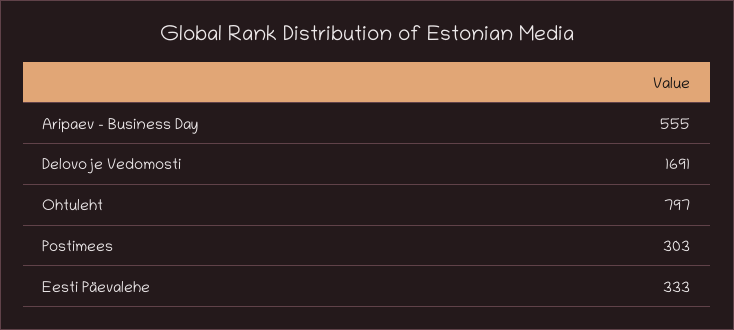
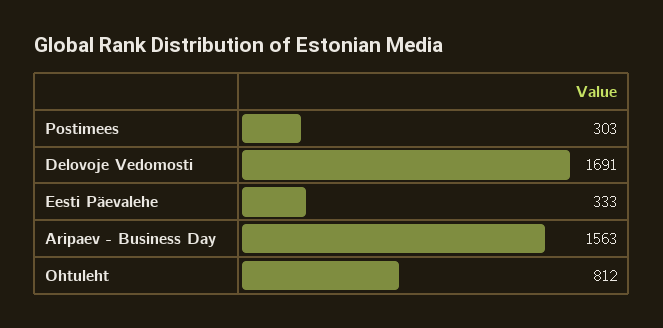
Aripaev - Business Day: 555 -> 1563
Ohtuleht: 797 -> 812

